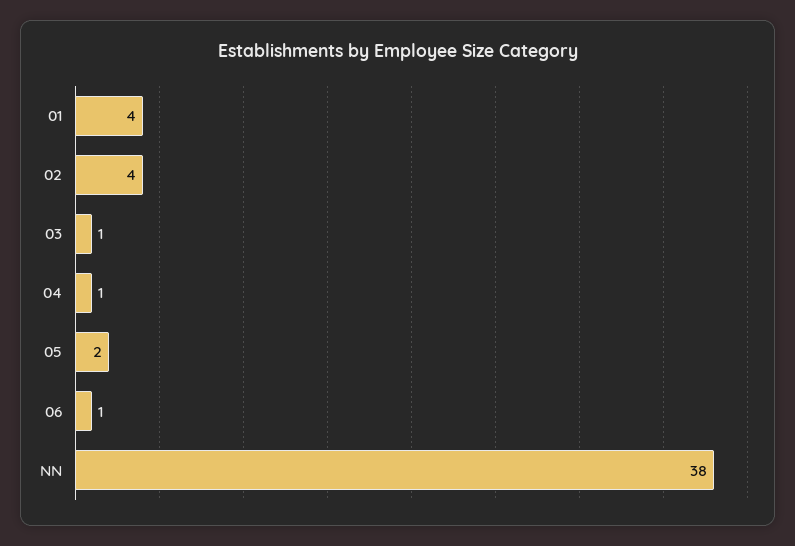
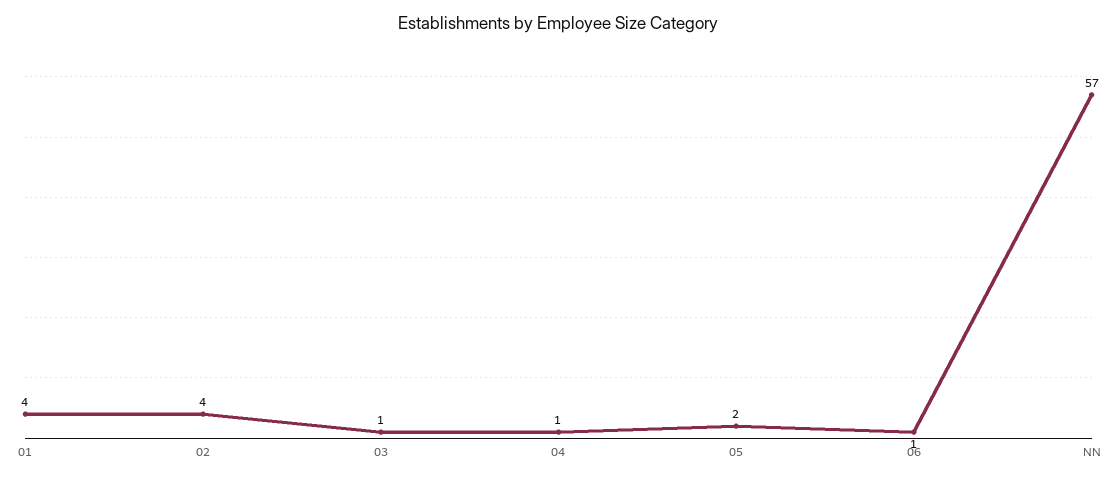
NN: 38 -> 57

